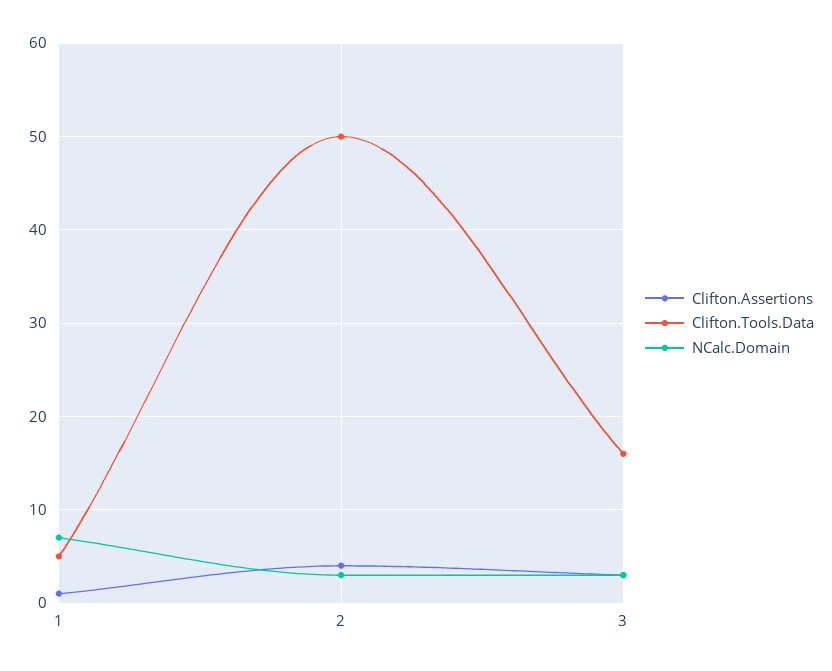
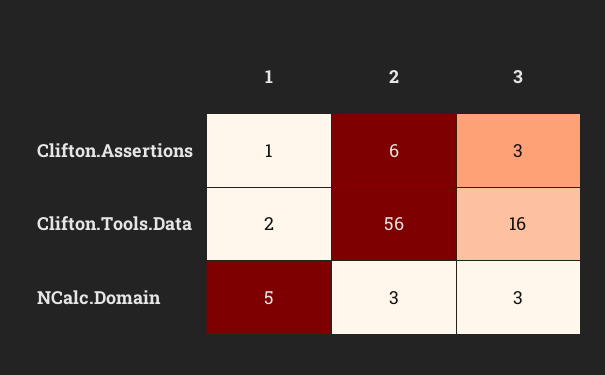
Clifton.Tools.Data, 1: 5 -> 2
NCalc.Domain, 1: 7 -> 5
Clifton.Assertions, 2: 4 -> 6
Clifton.Tools.Data, 2: 50 -> 56

